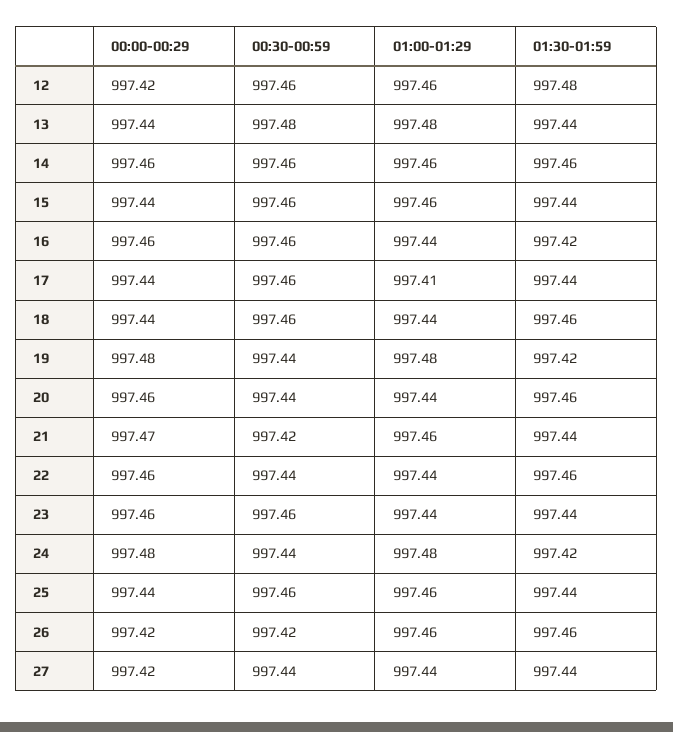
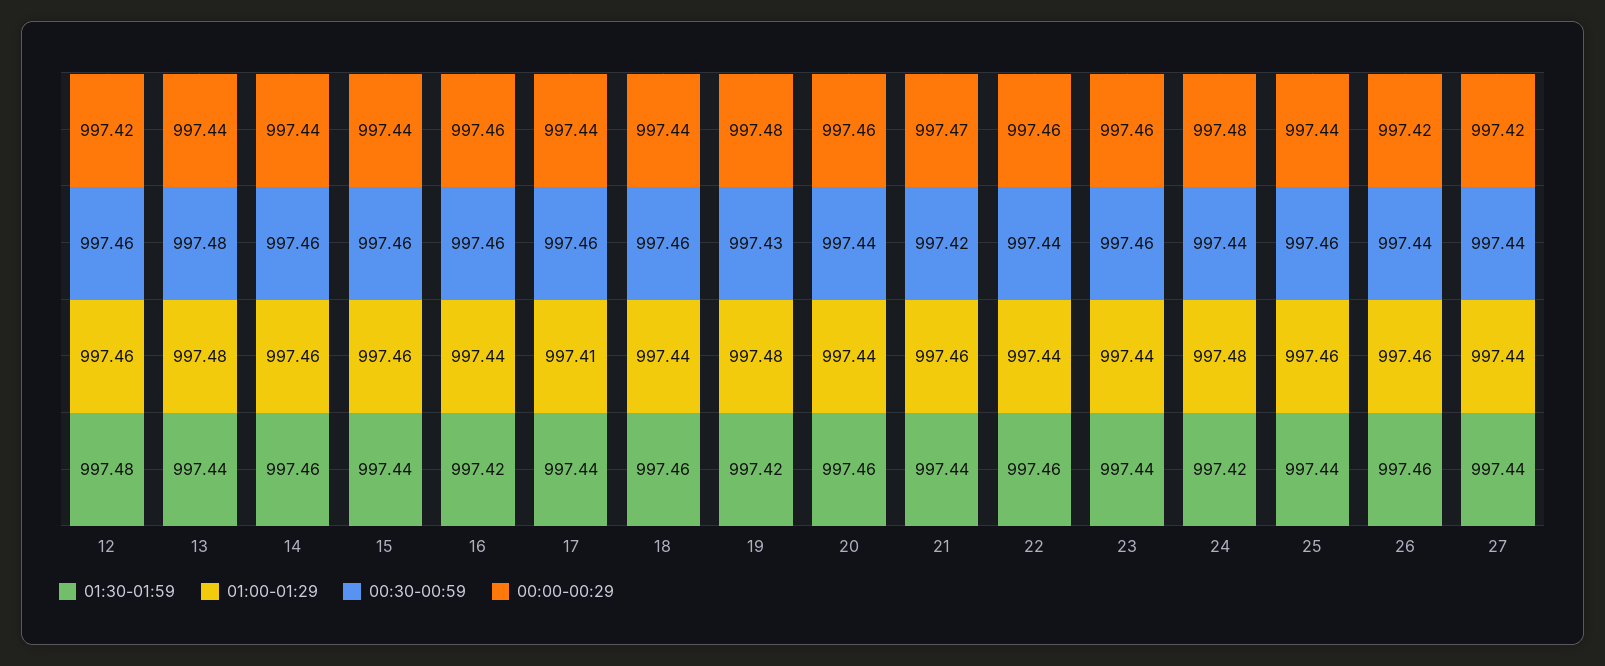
00:00-00:29, 14: 997.46 -> 997.44
00:30-00:59, 19: 997.44 -> 997.43
00:30-00:59, 26: 997.42 -> 997.44

